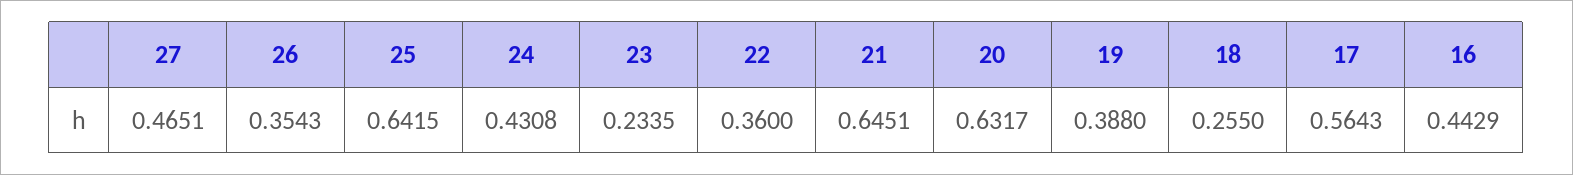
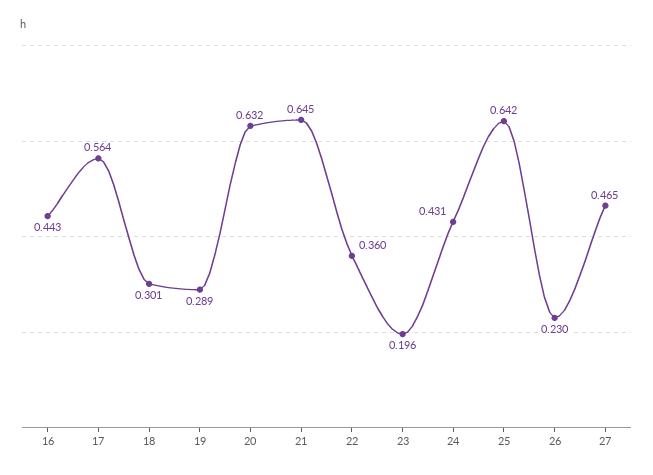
26: 0.3543 -> 0.23
23: 0.2335 -> 0.196
19: 0.388 -> 0.289
18: 0.255 -> 0.301

